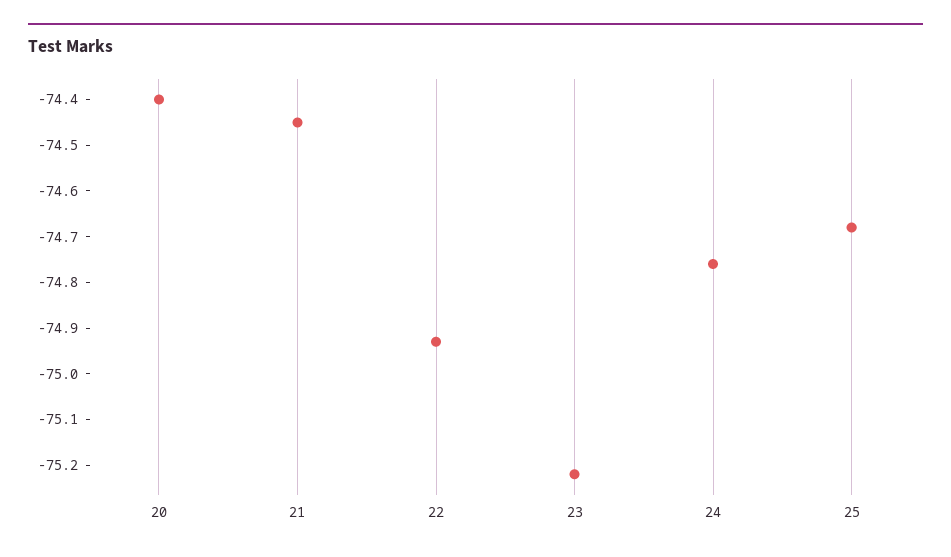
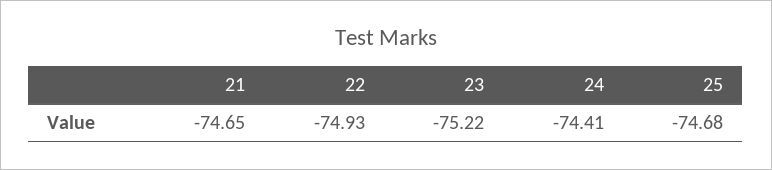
20: -74.4 -> none
21: -74.45 -> -74.65
24: -74.75 -> -74.41

